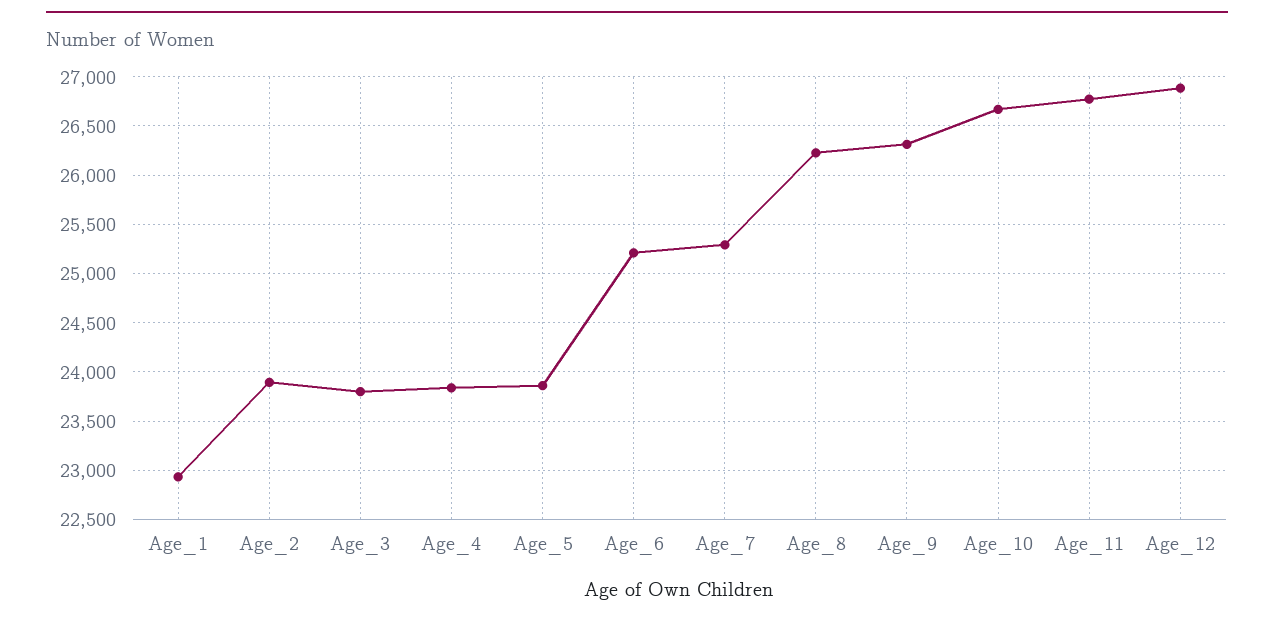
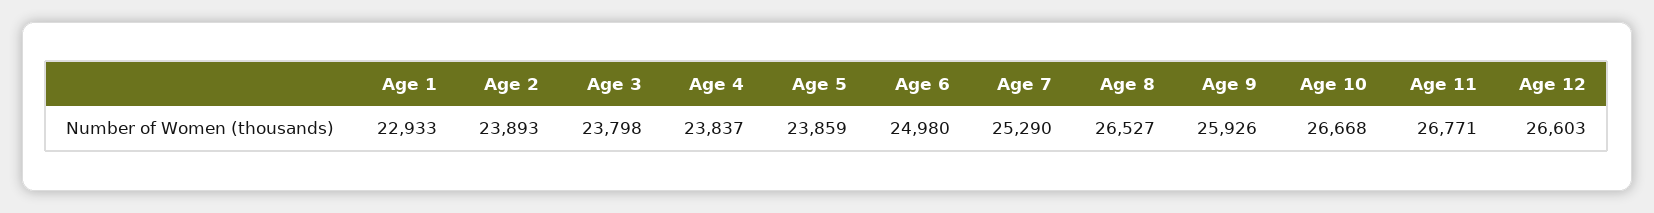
Age_6: 25200 -> 24980
Age_8: 26200 -> 26527
Age_9: 26300 -> 25926
Age_12: 26900 -> 26603

